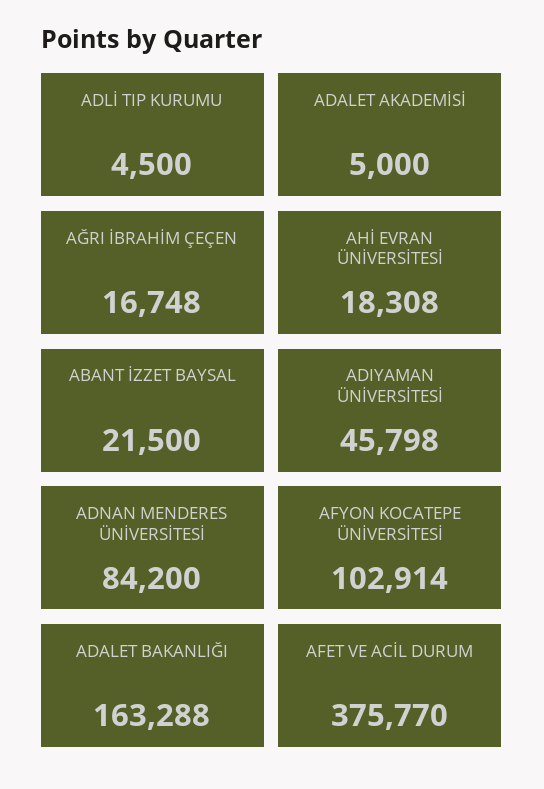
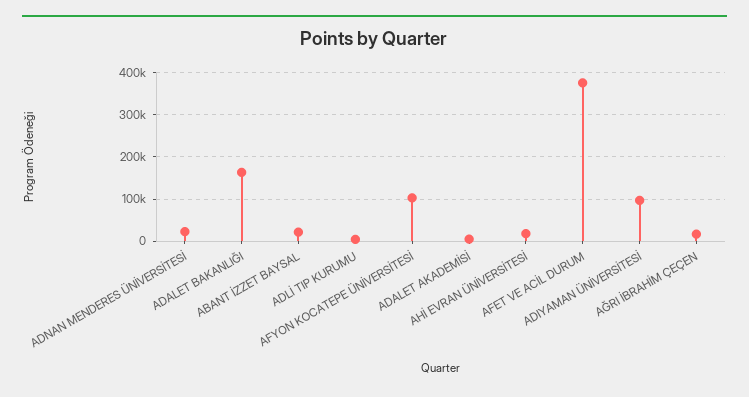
ADIYAMAN ÜNİVERSİTESİ: 45798 -> 100000
ADNAN MENDERES ÜNİVERSİTESİ: 84200 -> 20000

